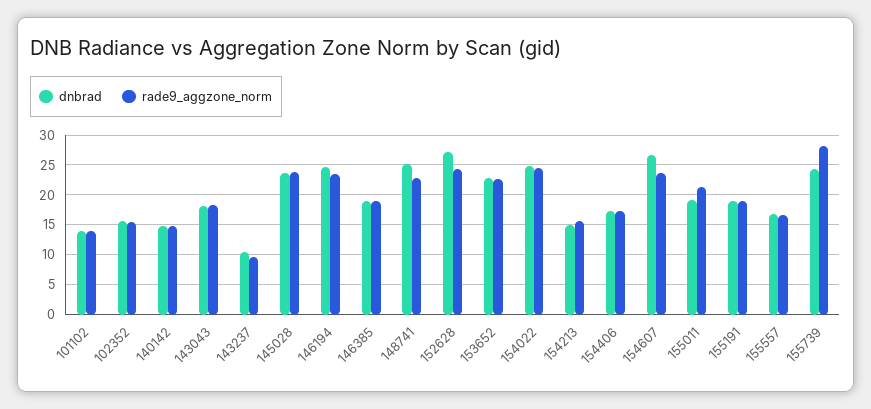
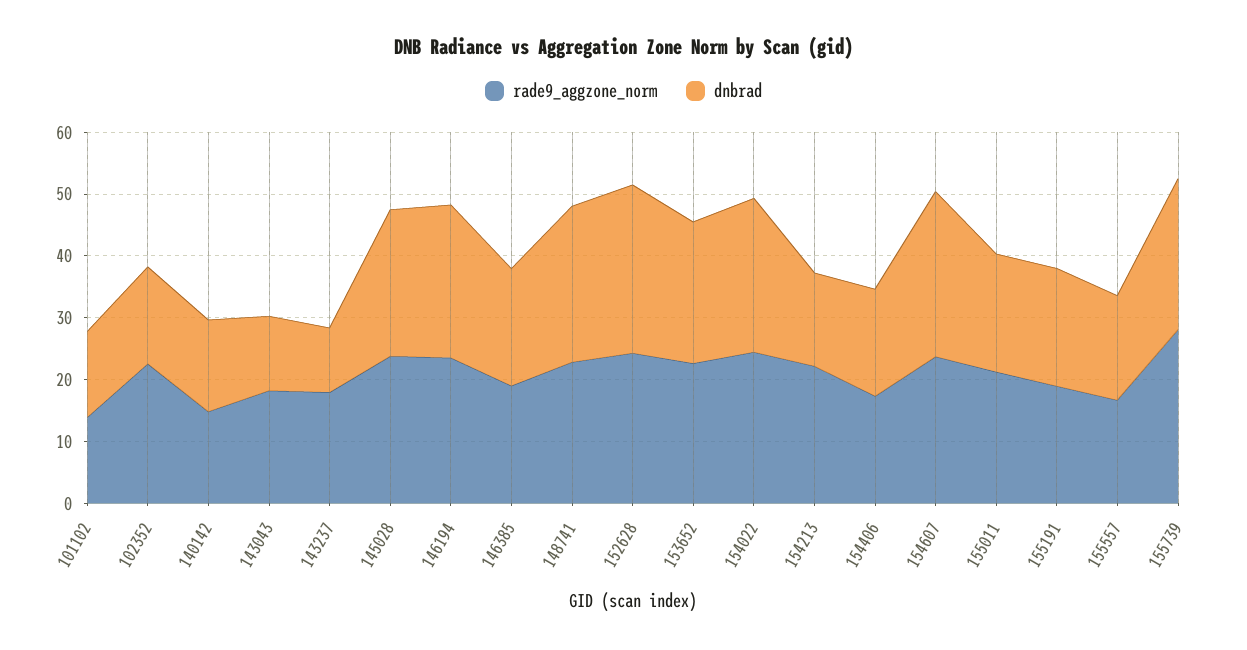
rade9_aggzone_norm, 102352: 15 -> 22
dnbrad, 143043: 17.5 -> 12
rade9_aggzone_norm, 143237: 10 -> 18
rade9_aggzone_norm, 154213: 15 -> 22

